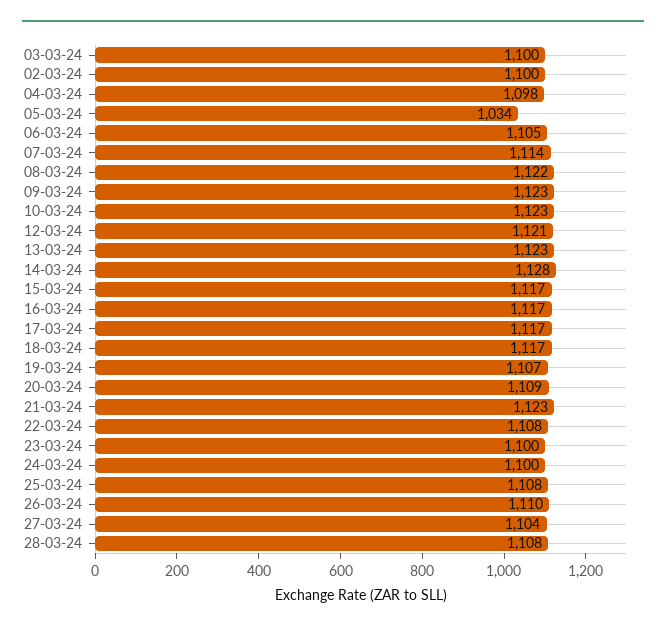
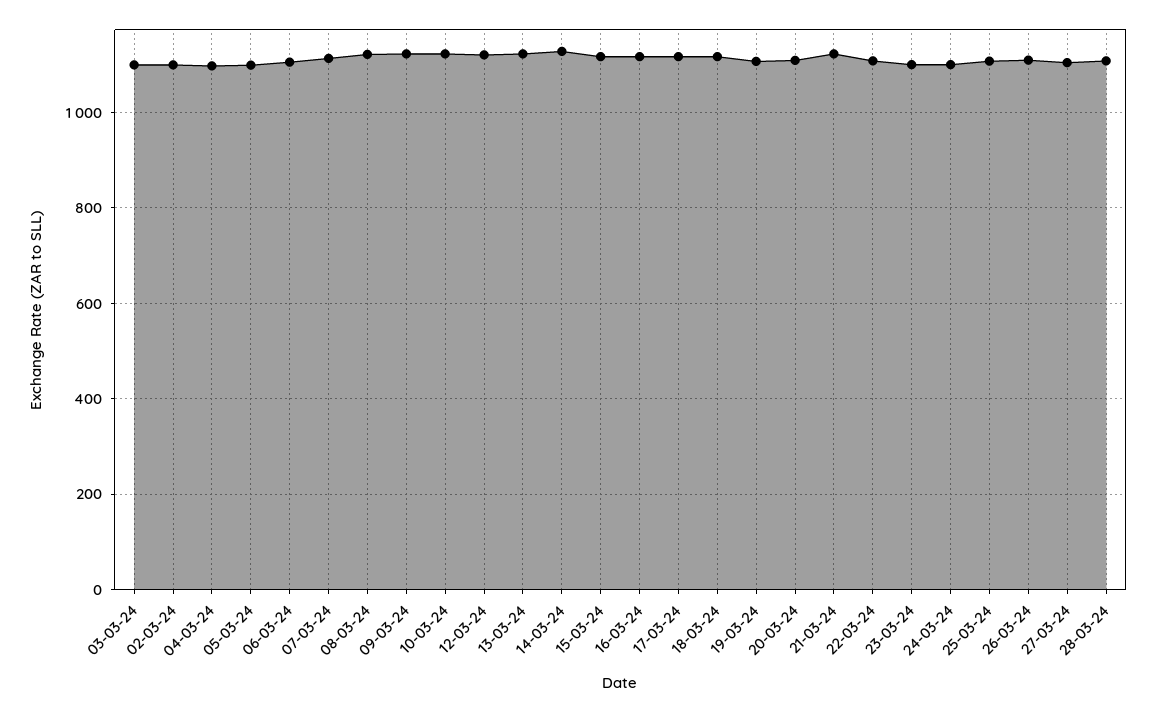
05-03-24: 1034 -> 1100

